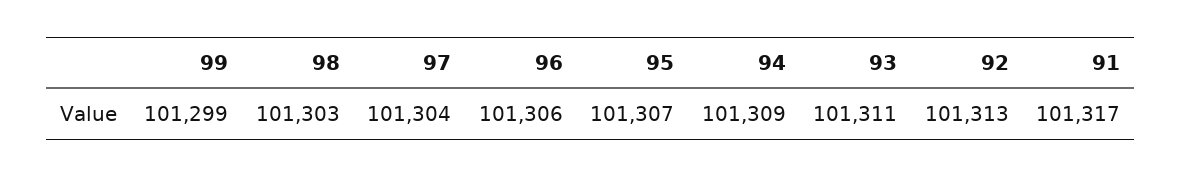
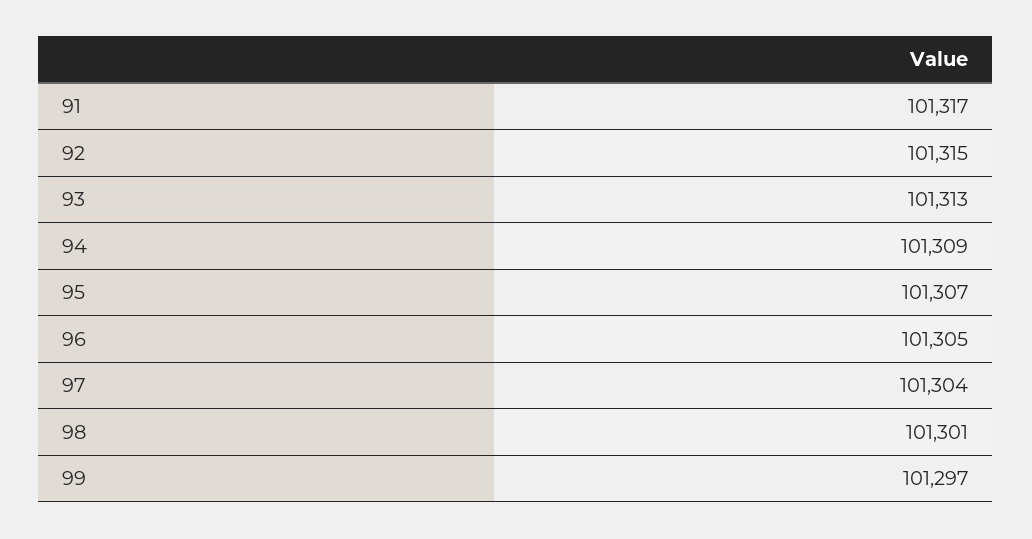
99: 101299 -> 101297
98: 101303 -> 101301
96: 101306 -> 101305
93: 101311 -> 101313
92: 101313 -> 101315

